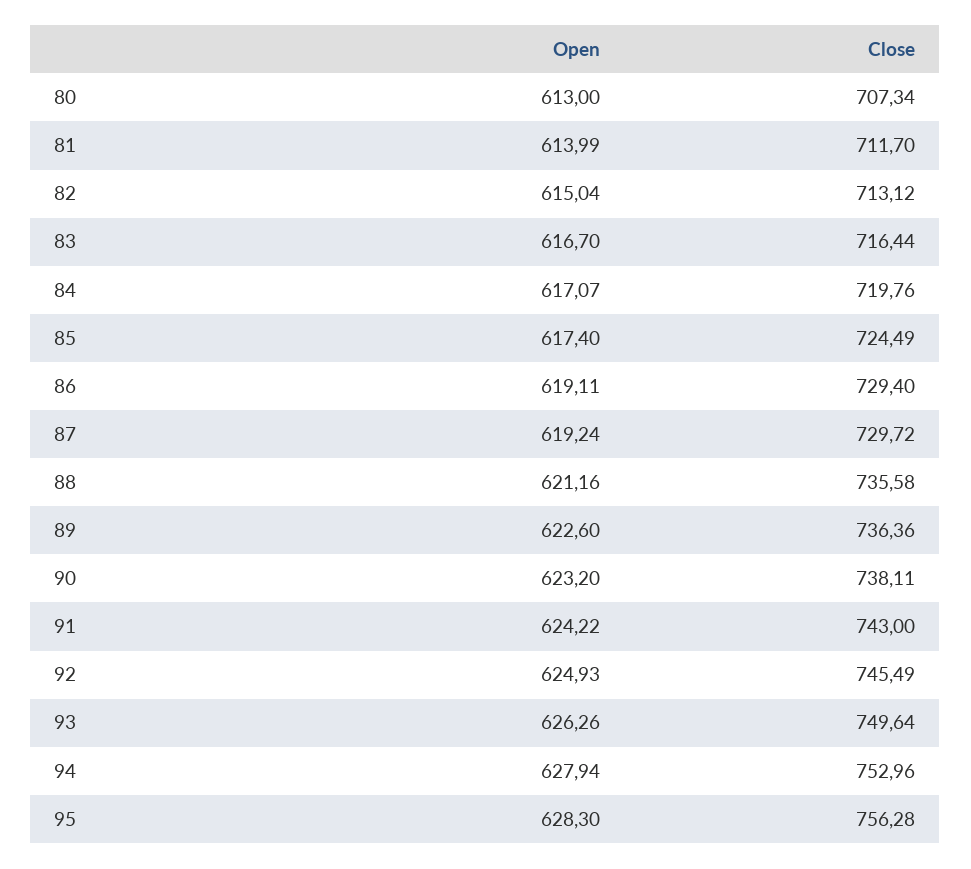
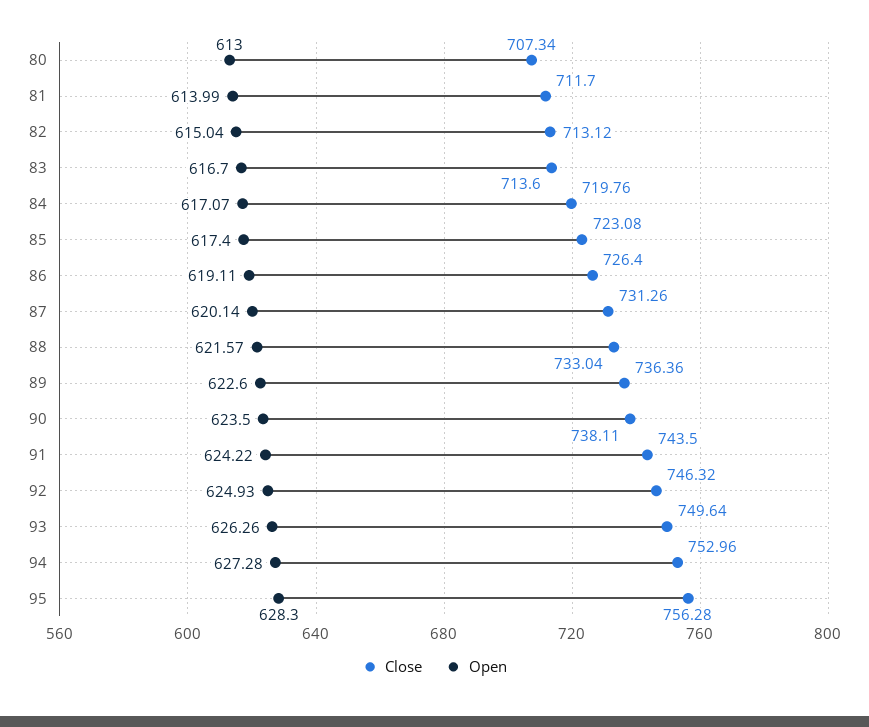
Close, 83: 716.44 -> 713.6
Close, 85: 724.49 -> 723.08
Close, 86: 729.4 -> 726.4
Open, 87: 619.24 -> 620.14
Close, 87: 729.72 -> 731.26
Open, 88: 621.16 -> 621.57
Close, 88: 735.58 -> 733.04
Open, 90: 623.2 -> 623.5
Close, 91: 743 -> 743.5
Close, 92: 745.49 -> 746.32
Open, 94: 627.94 -> 627.28

